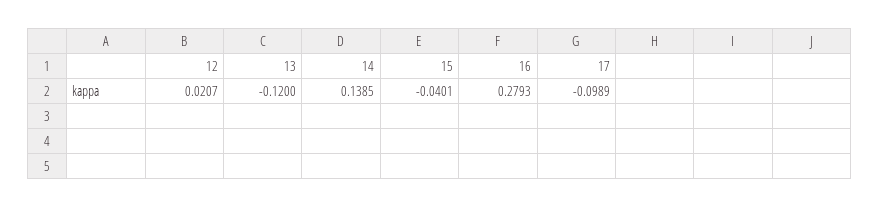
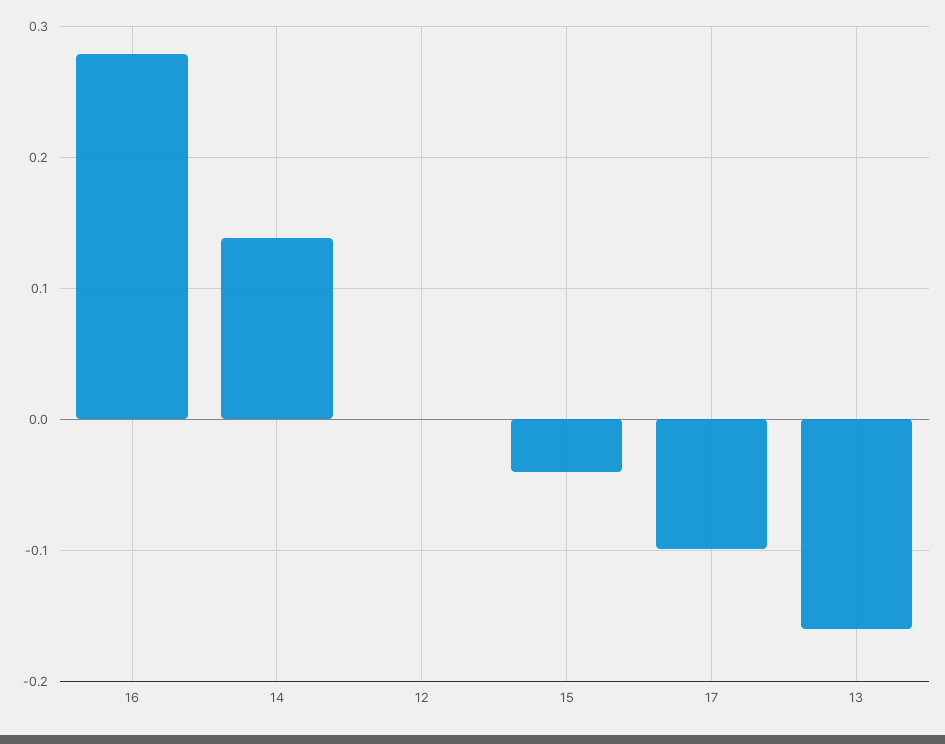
12: 0.0207 -> 0
13: -0.12 -> -0.16

